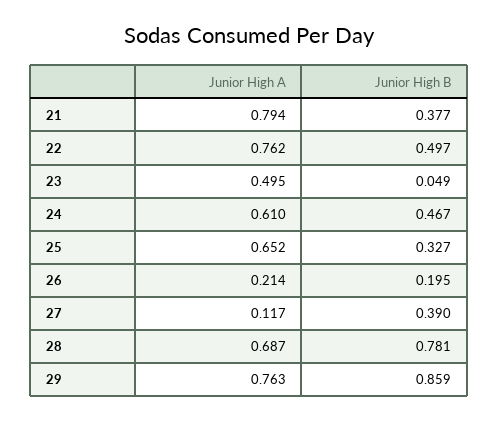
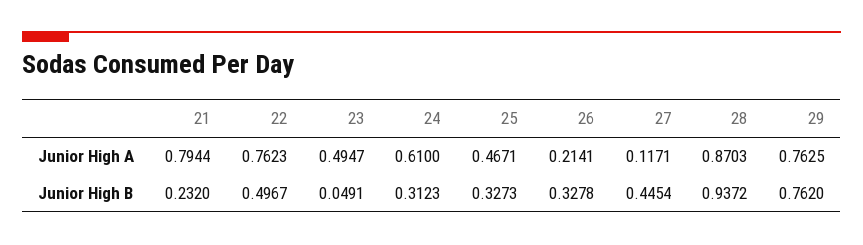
Junior High B, 21: 0.377 -> 0.232
Junior High B, 24: 0.467 -> 0.3123
Junior High A, 25: 0.652 -> 0.4671
Junior High B, 26: 0.195 -> 0.3278
Junior High B, 27: 0.39 -> 0.4454
Junior High A, 28: 0.687 -> 0.8703
Junior High B, 28: 0.781 -> 0.9372
Junior High B, 29: 0.859 -> 0.762

